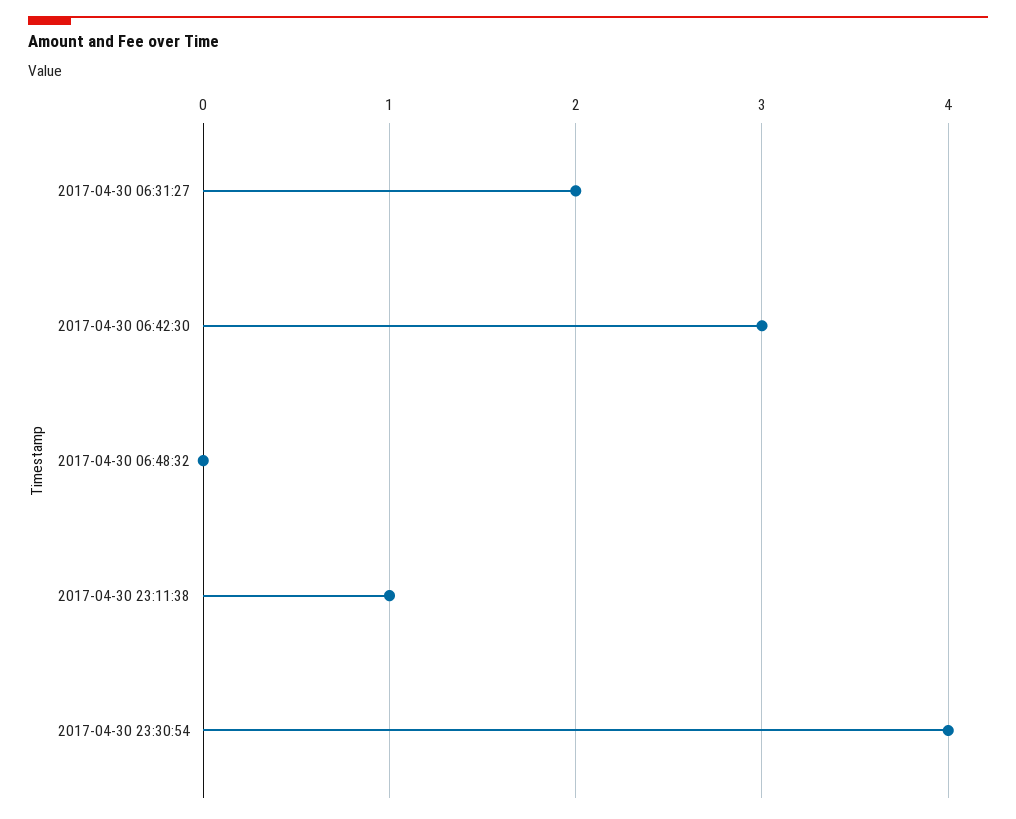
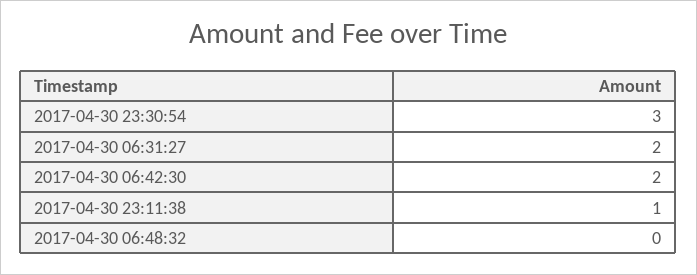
2017-04-30 06:42:30: 3 -> 2
2017-04-30 23:30:54: 4 -> 3

